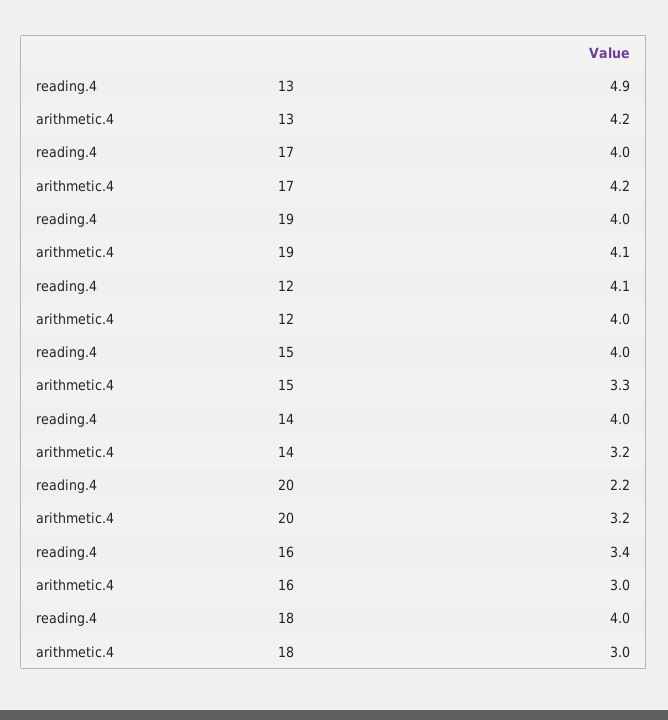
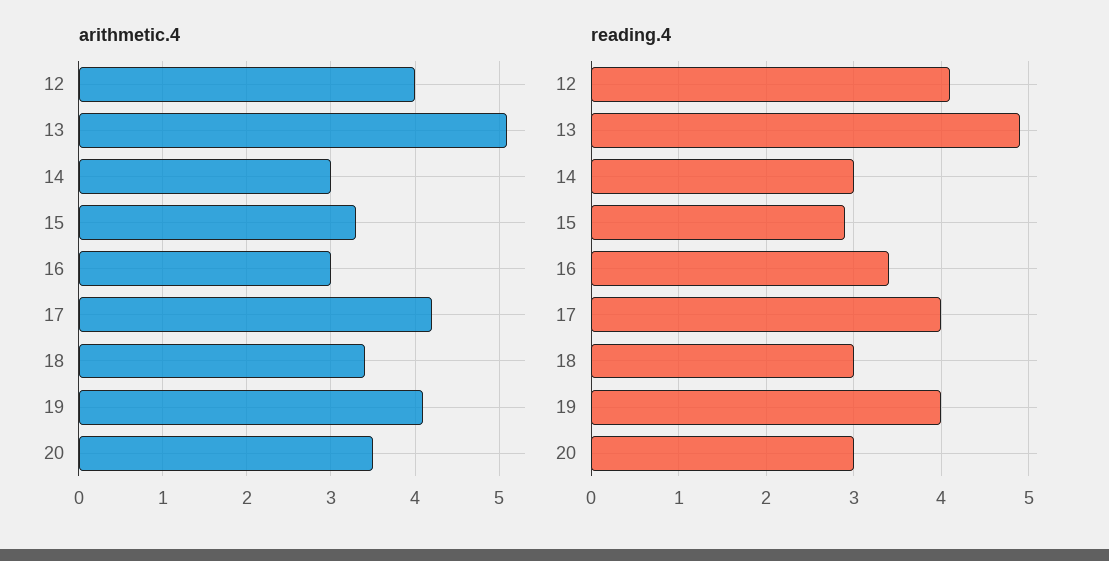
arithmetic.4, 13: 4.2 -> 5.1
reading.4, 15: 4 -> 2.9
reading.4, 14: 4 -> 3
arithmetic.4, 14: 3.2 -> 3
reading.4, 20: 2.2 -> 3
arithmetic.4, 20: 3.2 -> 3.5
reading.4, 18: 4 -> 3
arithmetic.4, 18: 3 -> 3.4

